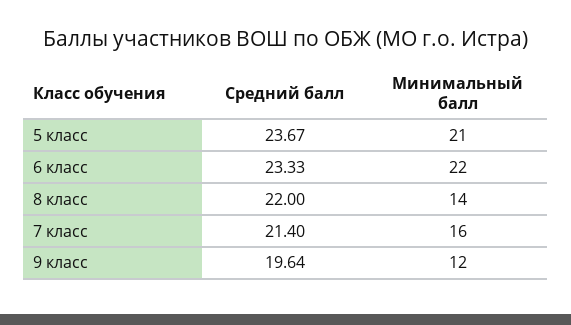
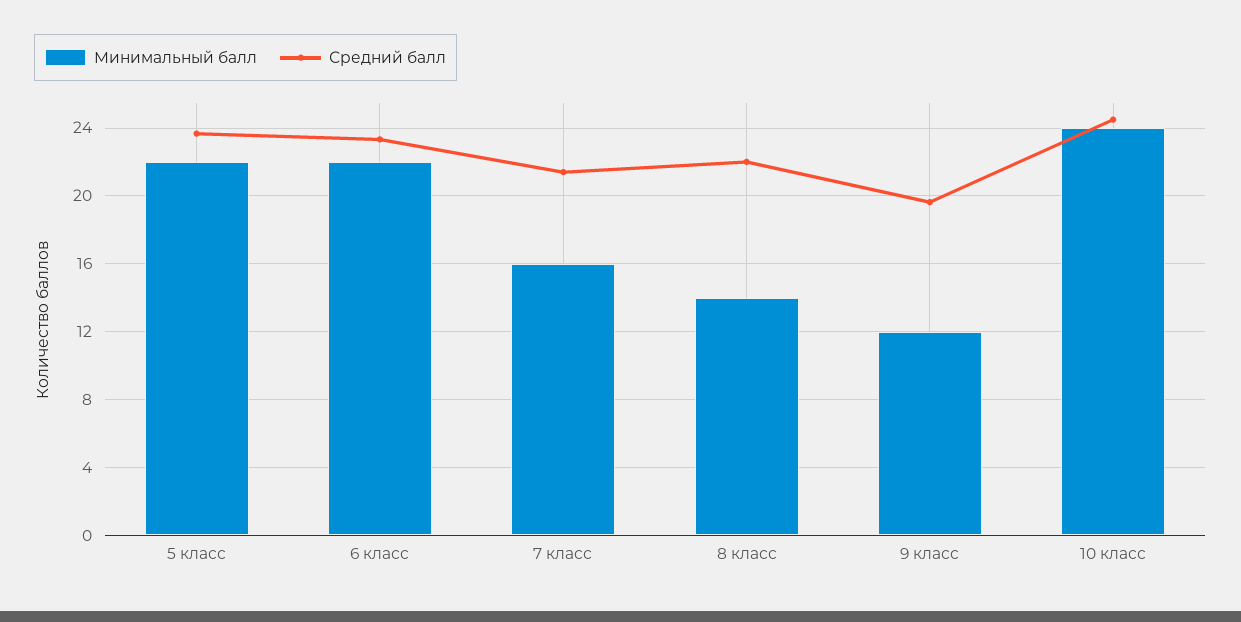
Минимальный балл, 5 класс: 21 -> 22
Минимальный балл, 10 класс: none -> 24
Средний балл, 10 класс: none -> 24.5

